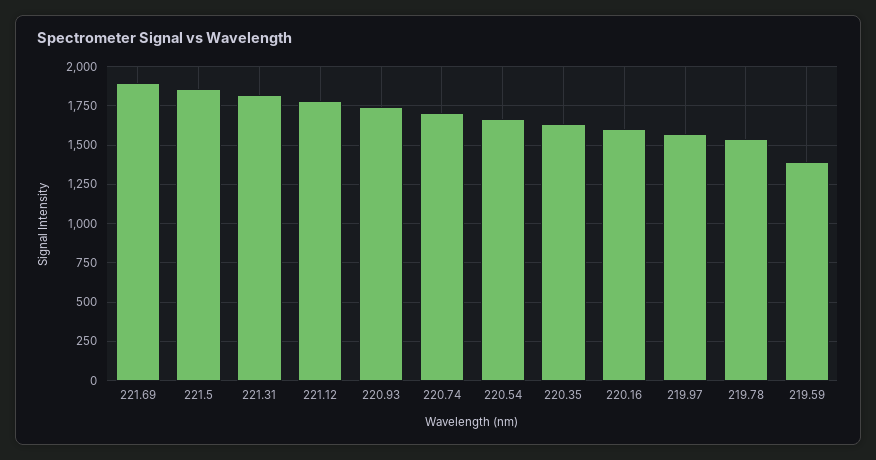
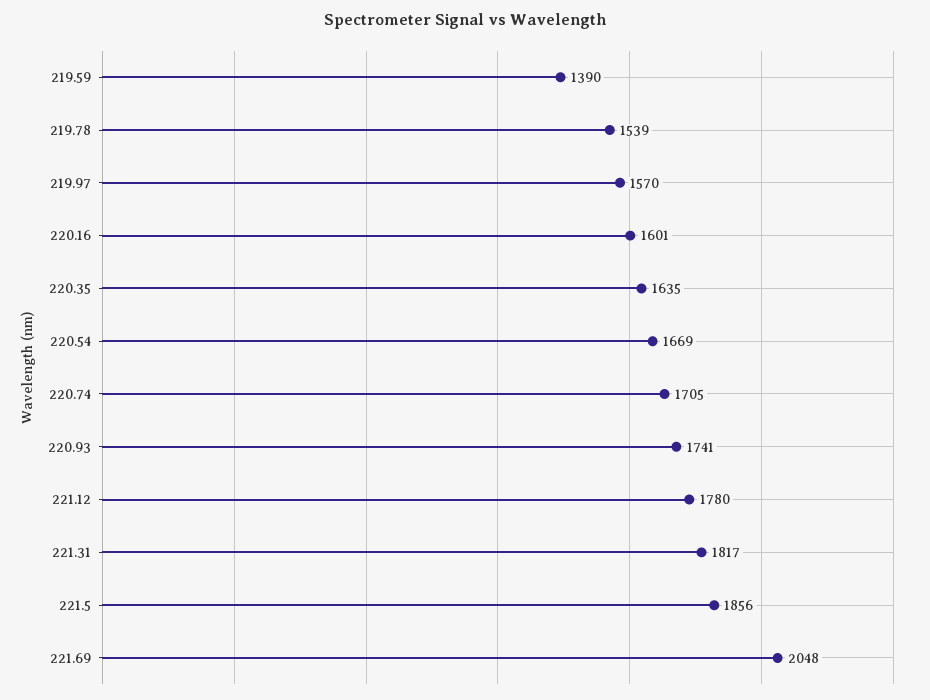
221.69: 1900 -> 2048

